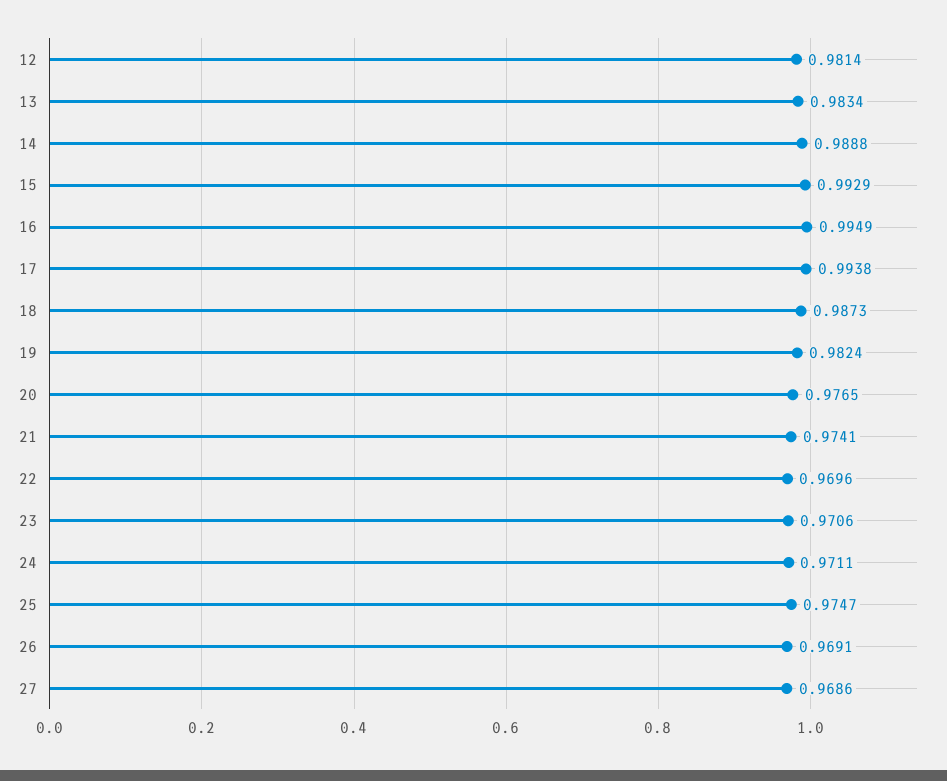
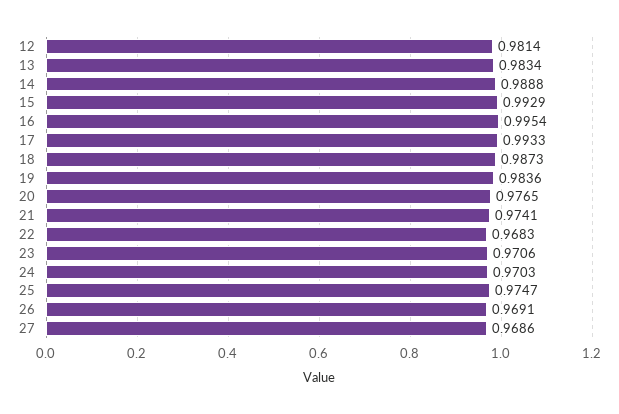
16: 0.9949 -> 0.9954
17: 0.9938 -> 0.9933
19: 0.9824 -> 0.9836
22: 0.9696 -> 0.9683
24: 0.9711 -> 0.9703

